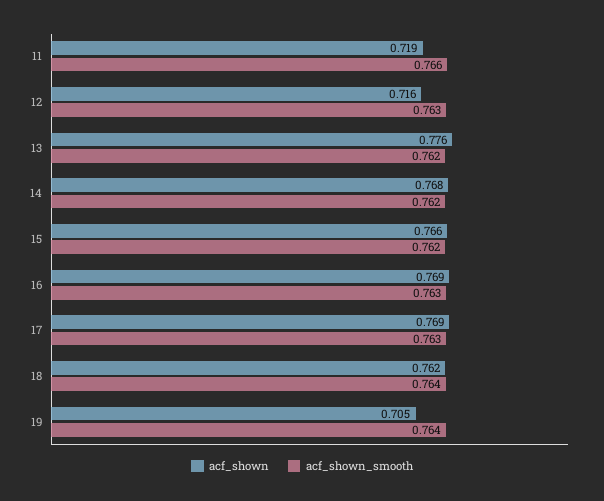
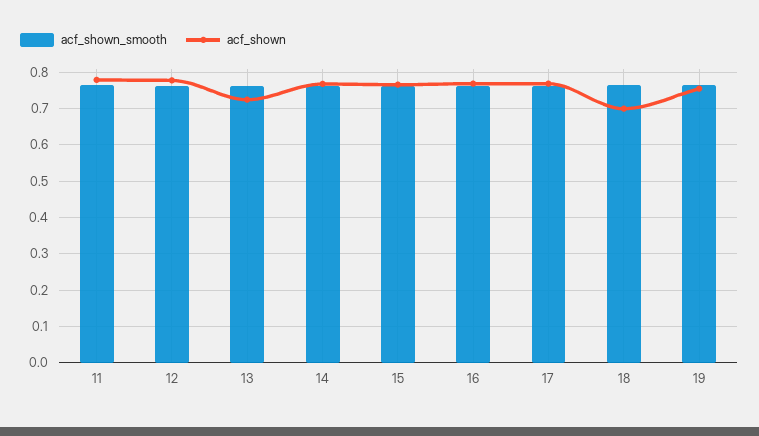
acf_shown, 11: 0.719 -> 0.78
acf_shown, 12: 0.716 -> 0.78
acf_shown, 13: 0.776 -> 0.72
acf_shown, 18: 0.762 -> 0.7
acf_shown, 19: 0.705 -> 0.76

